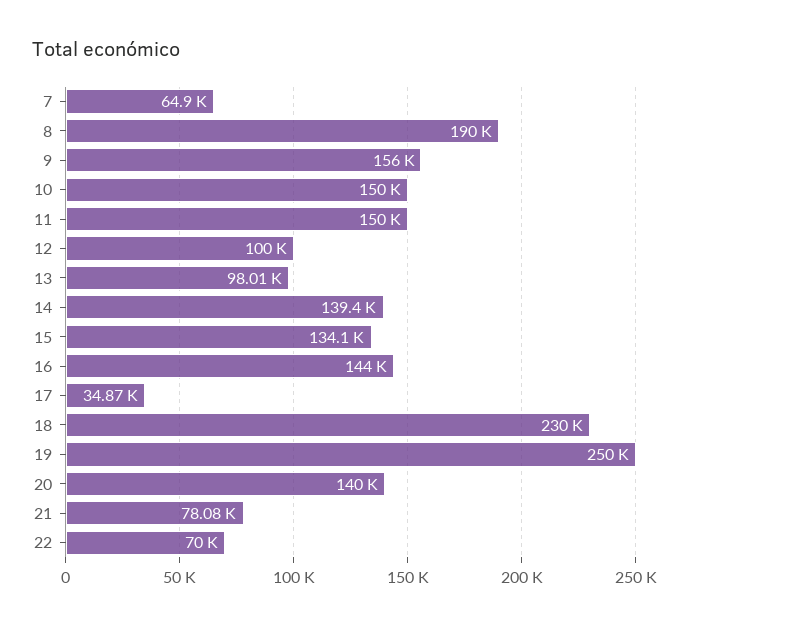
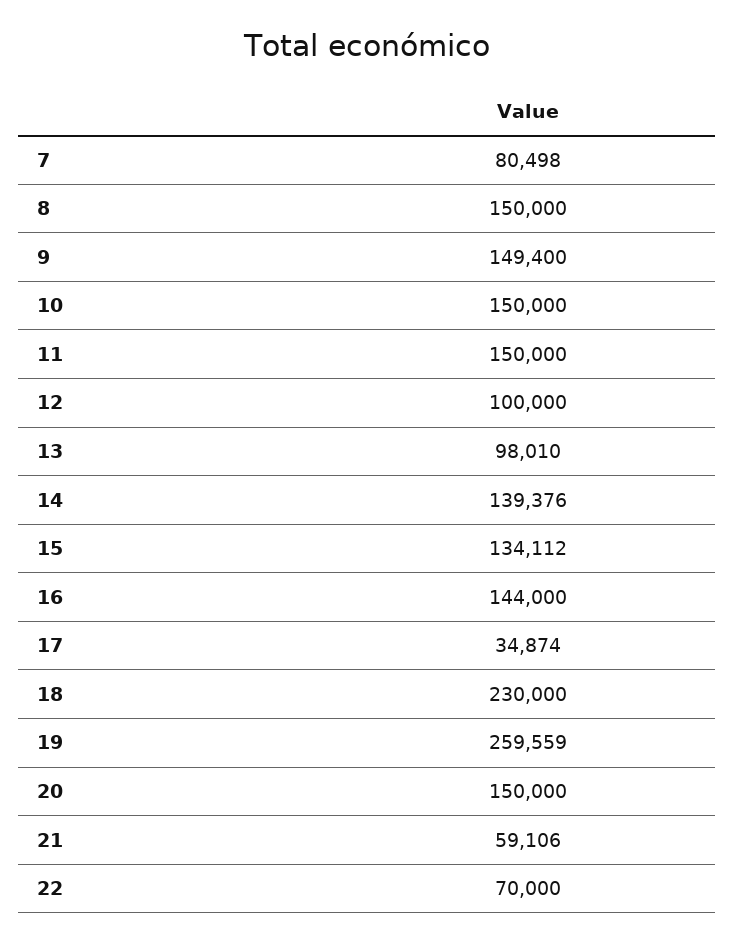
7: 64900 -> 80498
8: 190000 -> 150000
9: 156000 -> 149400
19: 250000 -> 259559
20: 140000 -> 150000
21: 78080 -> 59106

